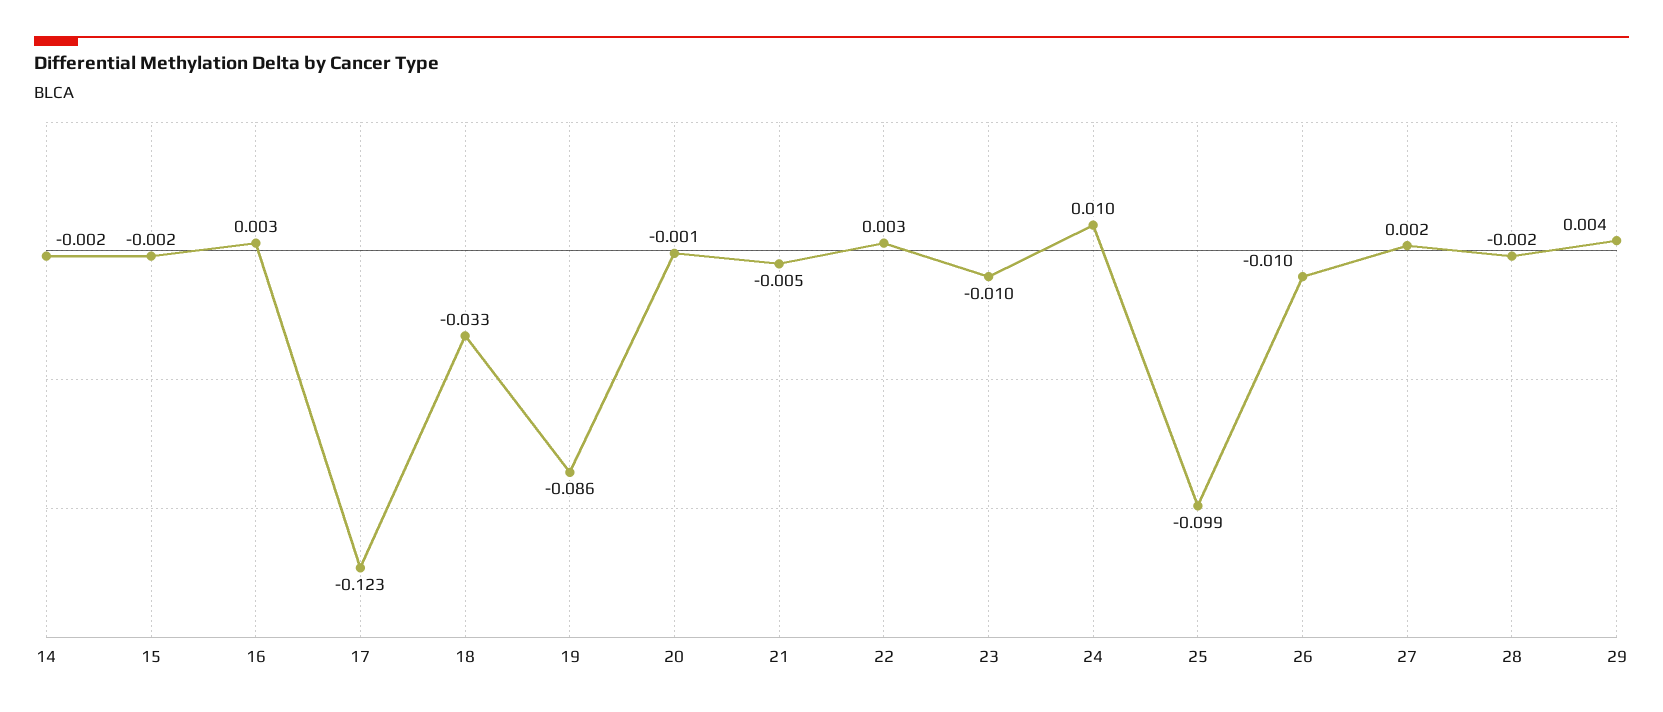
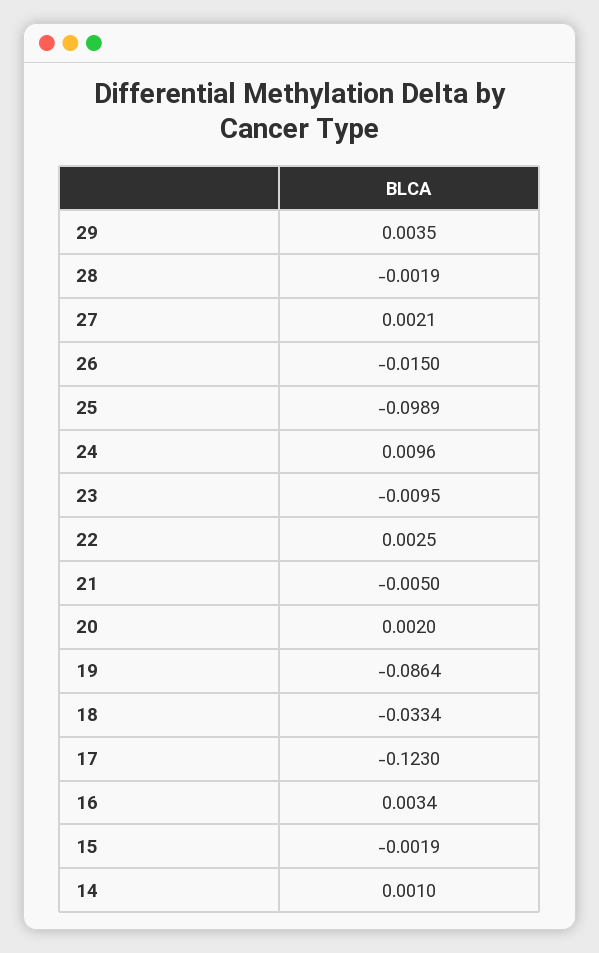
14: -0.002 -> 0.001
20: -0.001 -> 0.002
26: -0.01 -> -0.015

